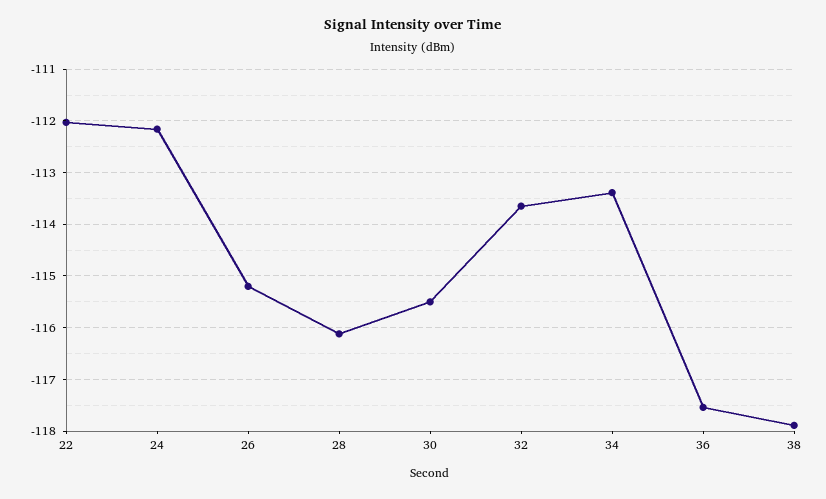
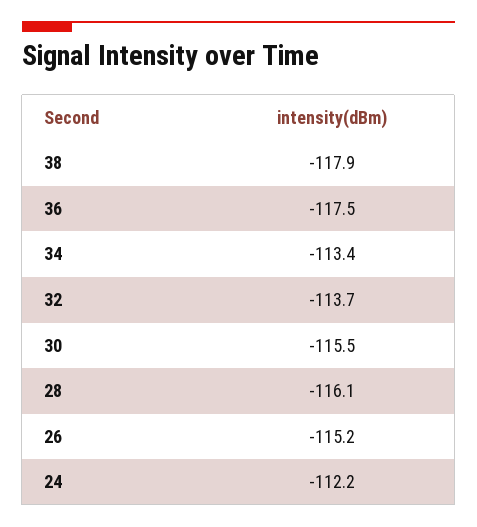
22: -112 -> none

